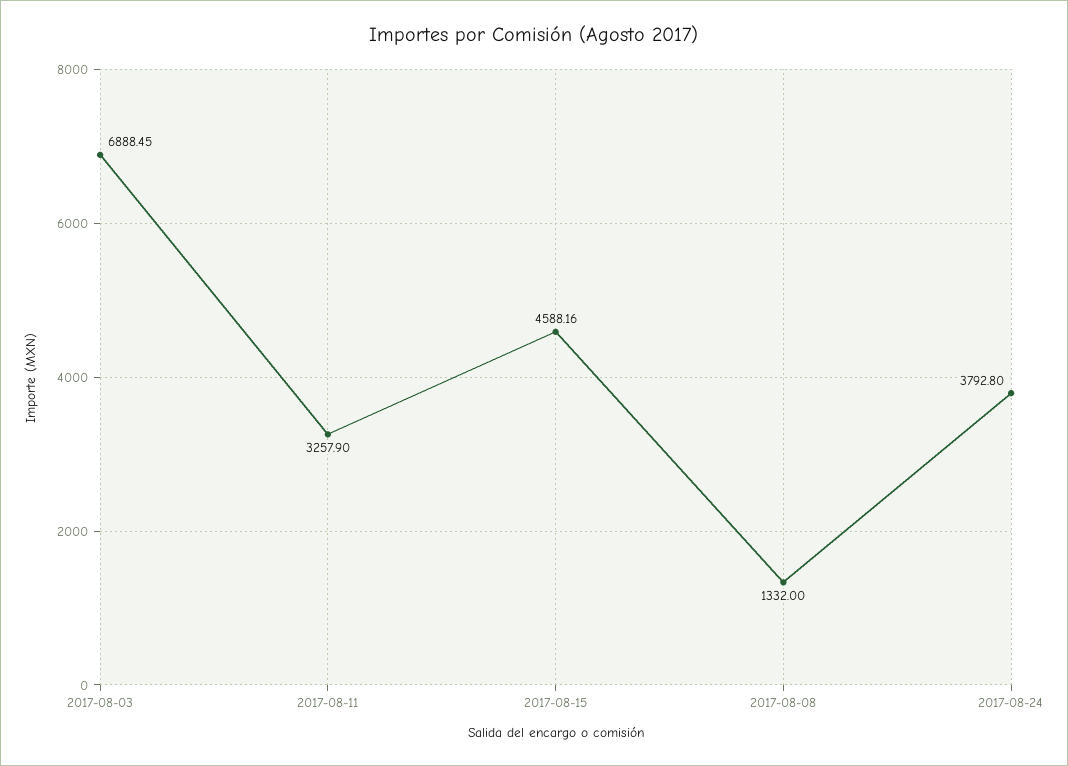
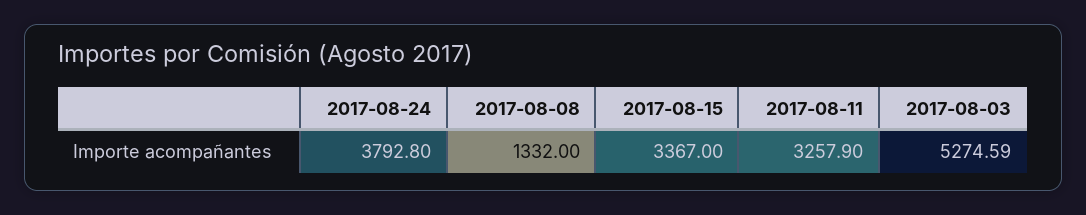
2017-08-03: 6888.45 -> 5274.59
2017-08-15: 4588.16 -> 3367

